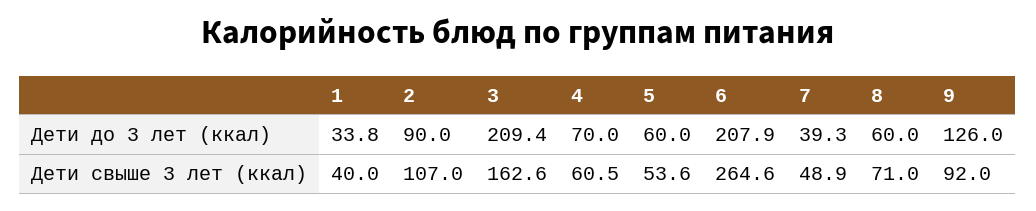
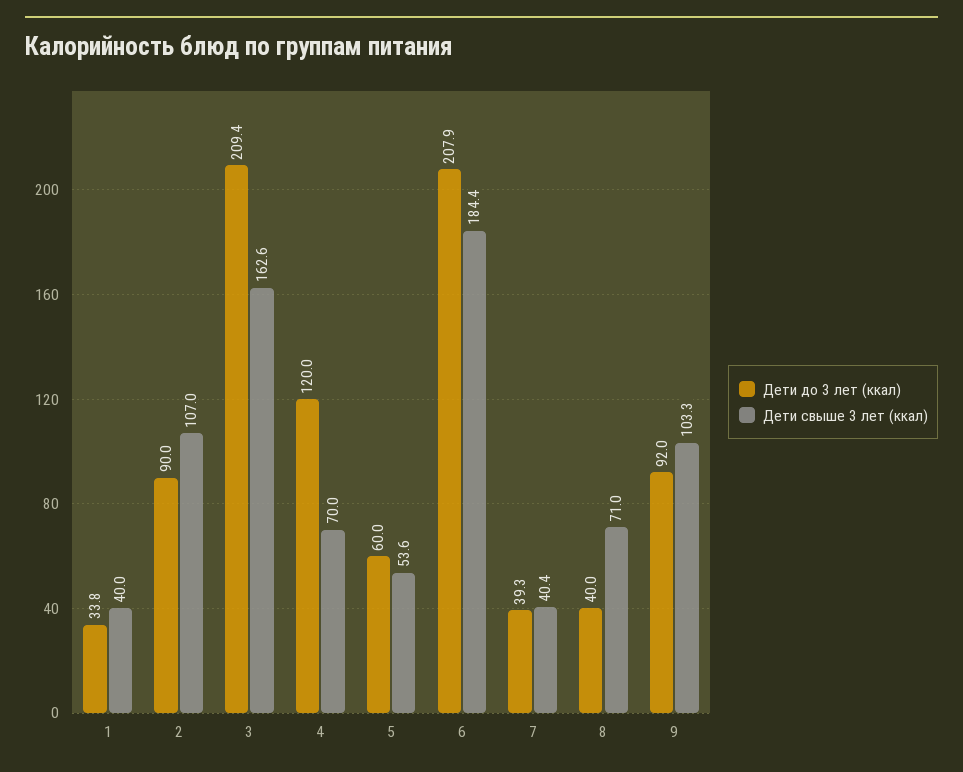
Дети до 3 лет (ккал), 4: 70 -> 120
Дети до 3 лет (ккал), 8: 60 -> 40
Дети до 3 лет (ккал), 9: 126 -> 92
Дети свыше 3 лет (ккал), 4: 60.5 -> 70
Дети свыше 3 лет (ккал), 6: 264.6 -> 184.4
Дети свыше 3 лет (ккал), 7: 48.9 -> 40.4
Дети свыше 3 лет (ккал), 9: 92 -> 103.3

